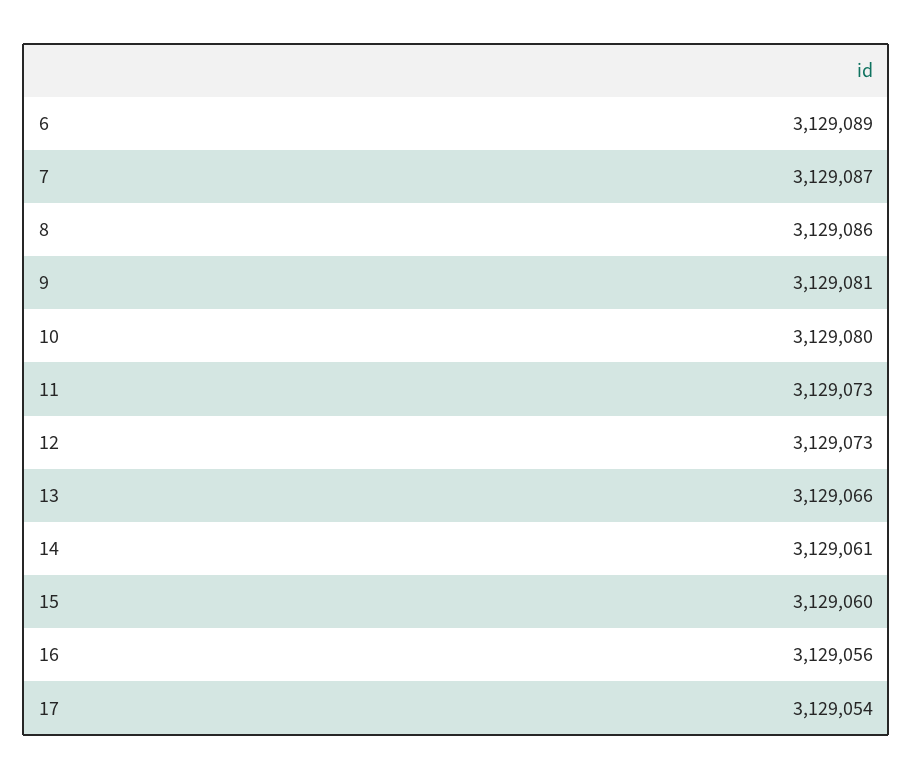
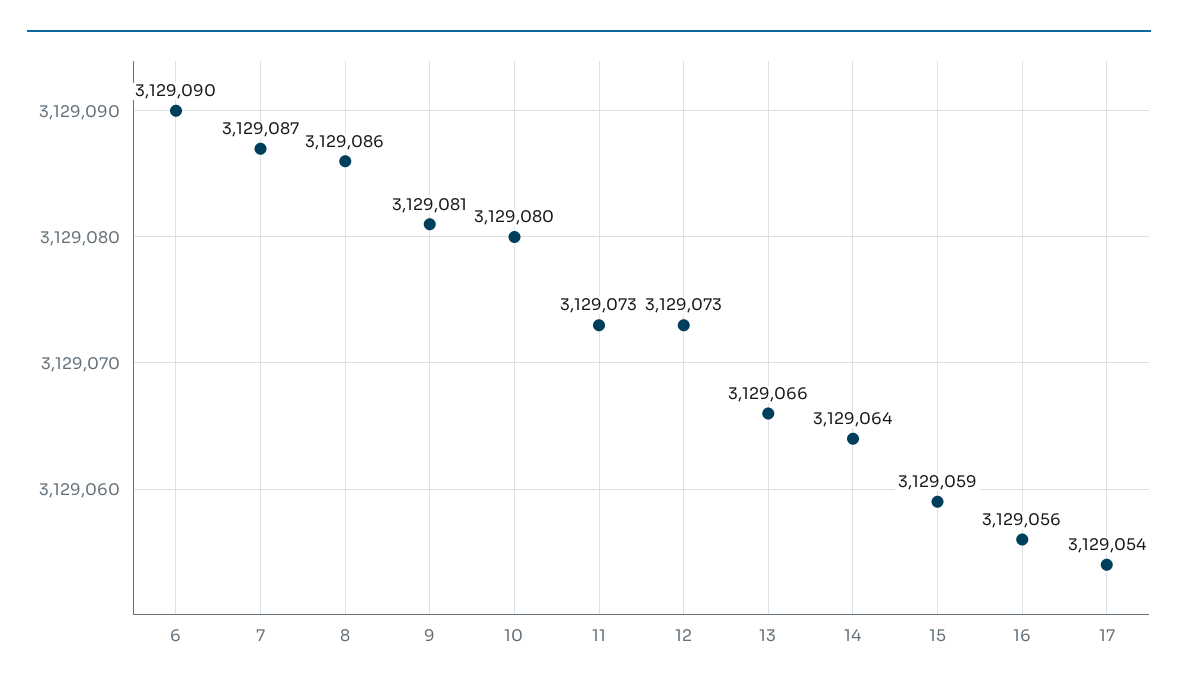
6: 3129089 -> 3129090
14: 3129061 -> 3129064
15: 3129060 -> 3129059

